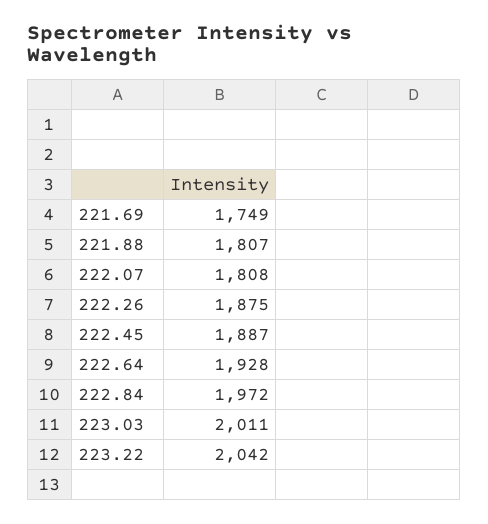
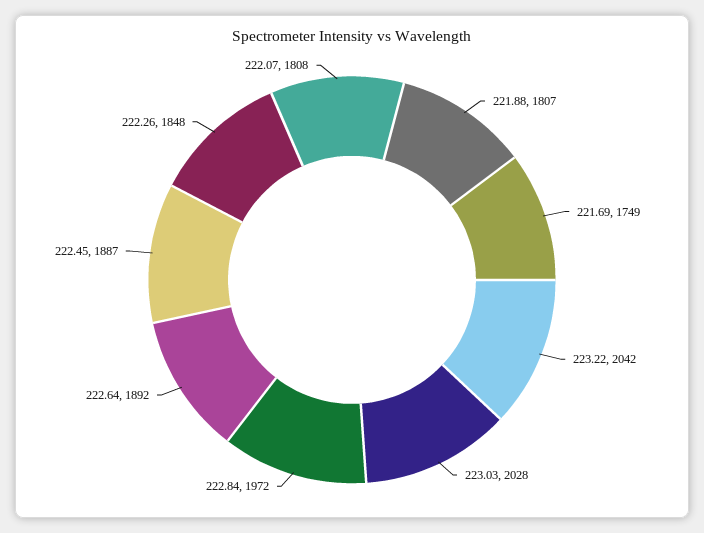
222.26: 1875 -> 1848
222.64: 1928 -> 1892
223.03: 2011 -> 2028

